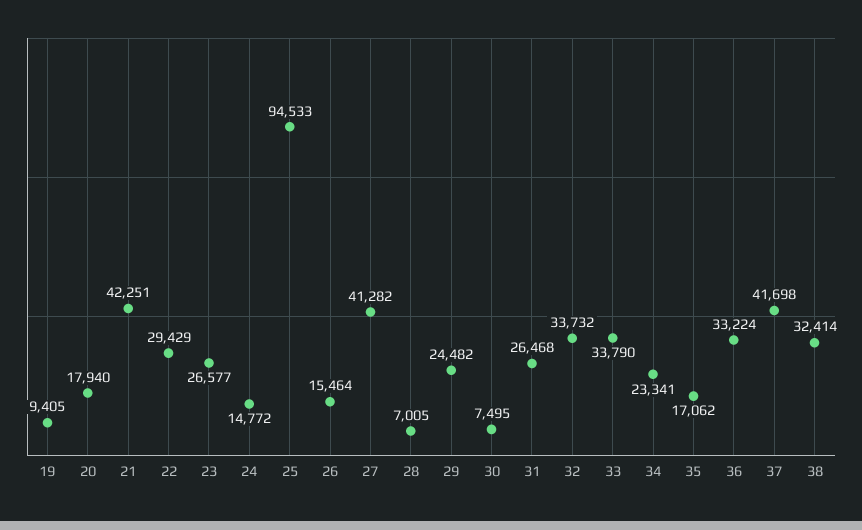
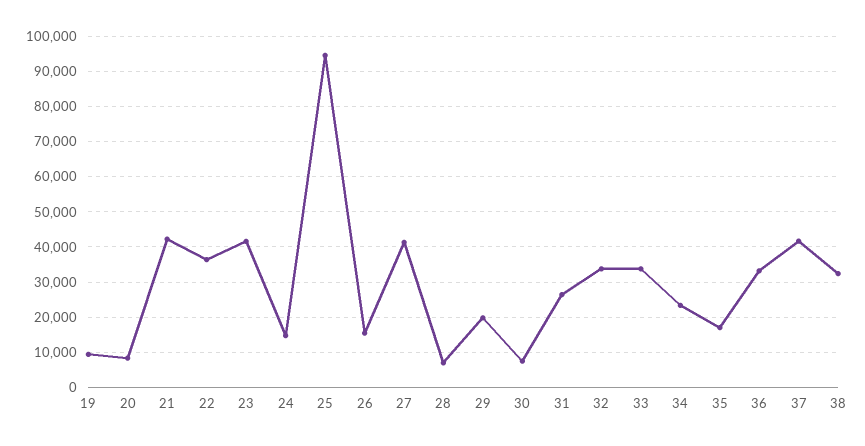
20: 17940 -> 8000
22: 29429 -> 36000
23: 26577 -> 42000
29: 24482 -> 20000

